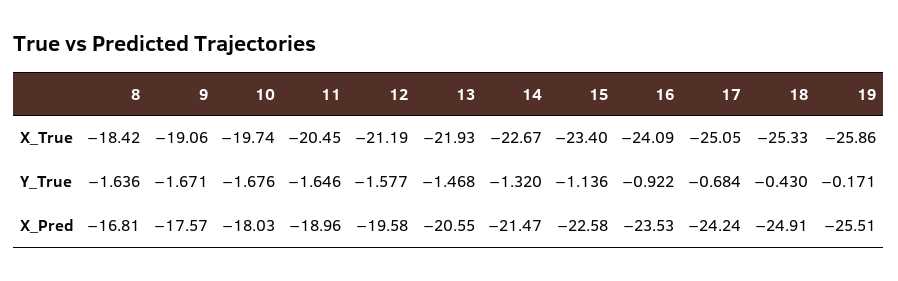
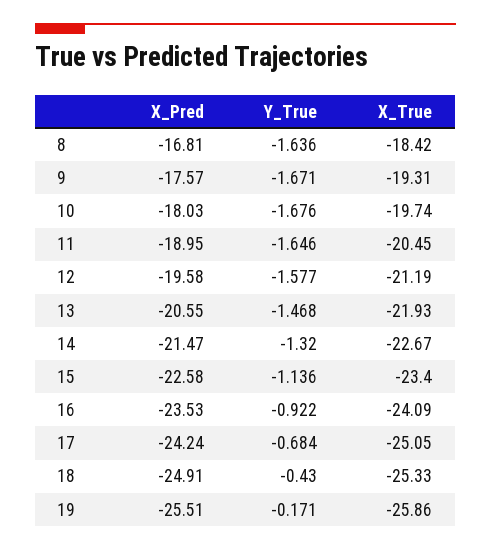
9, X_True: -19.06 -> -19.31
11, X_Pred: -18.96 -> -18.95

